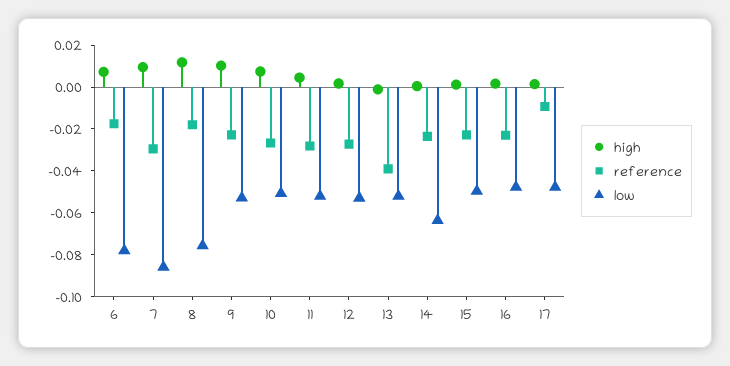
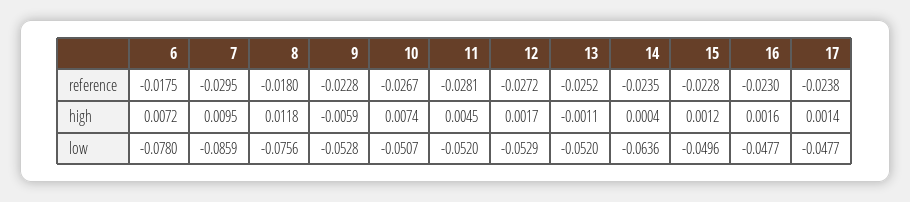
high, 9: 0.01 -> -0.0059
reference, 13: -0.04 -> -0.0252
reference, 17: -0.01 -> -0.0238

